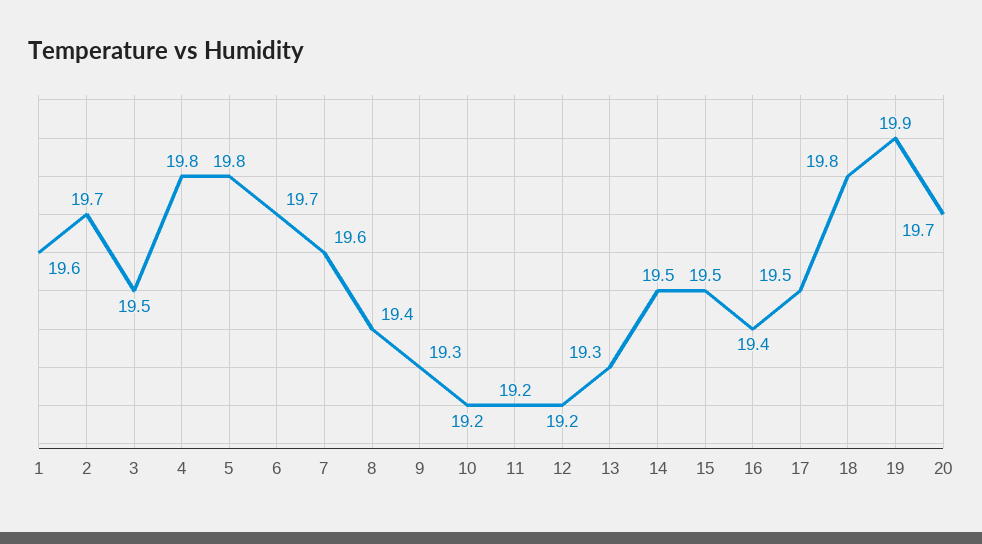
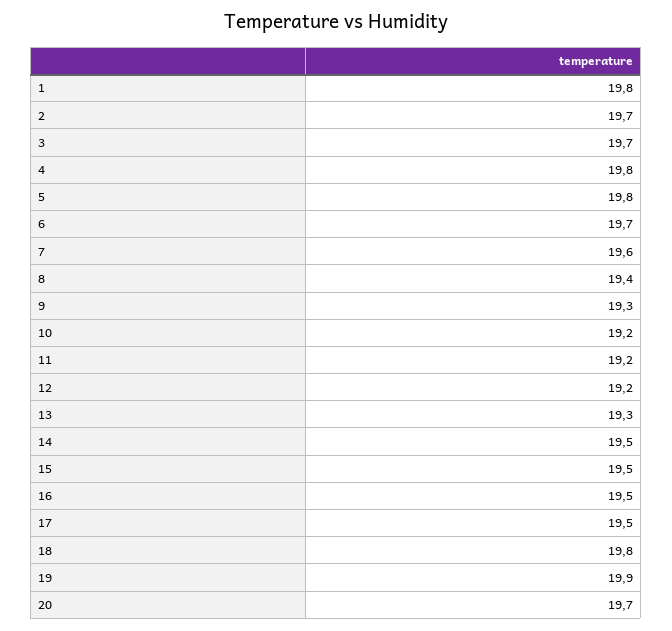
1: 19.6 -> 19.8
3: 19.5 -> 19.7
16: 19.4 -> 19.5

